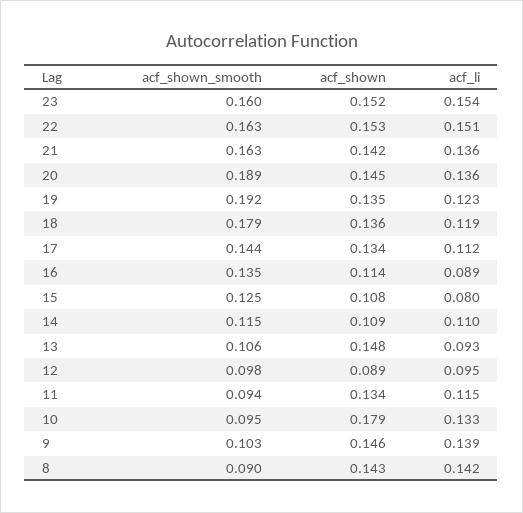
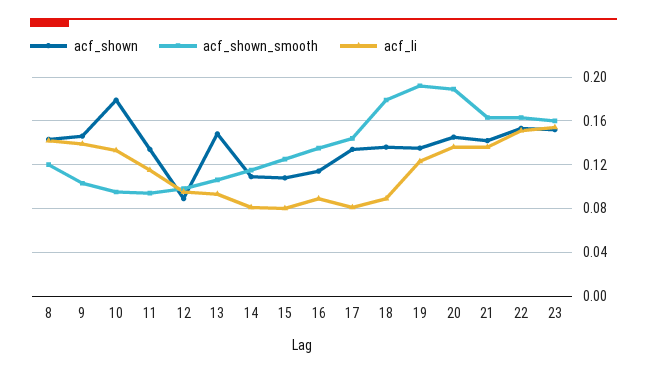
acf_li, 18: 0.119 -> 0.09
acf_li, 17: 0.112 -> 0.08
acf_li, 14: 0.11 -> 0.08
acf_shown_smooth, 8: 0.09 -> 0.12

